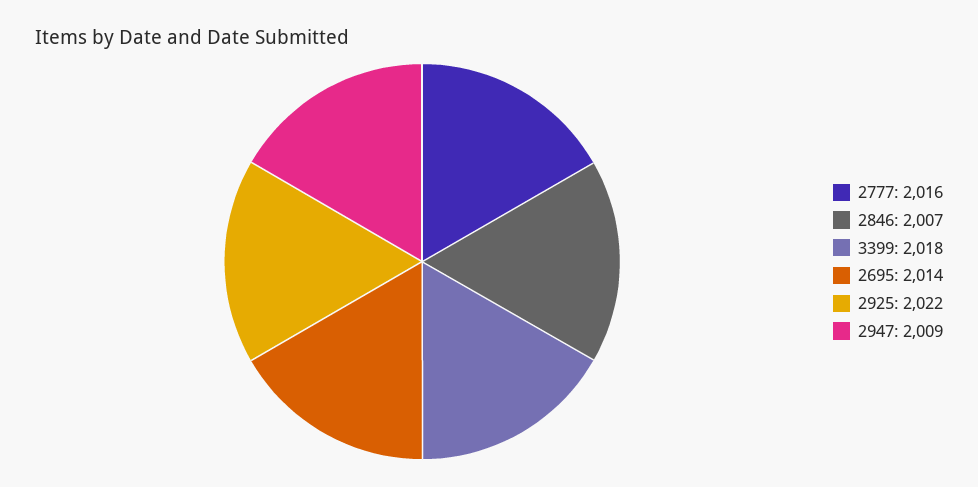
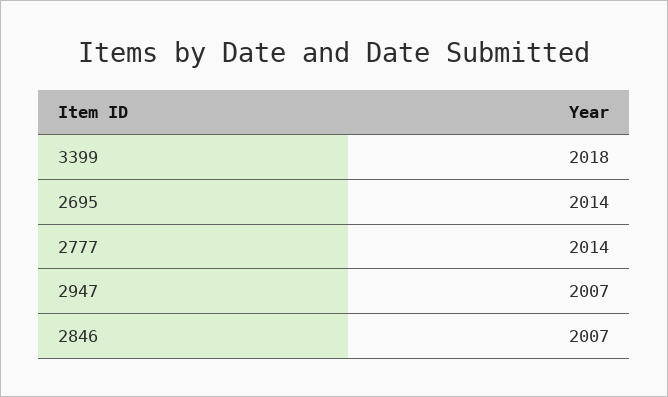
2777: 2016 -> 2014
2925: 2022 -> none
2947: 2009 -> 2007

